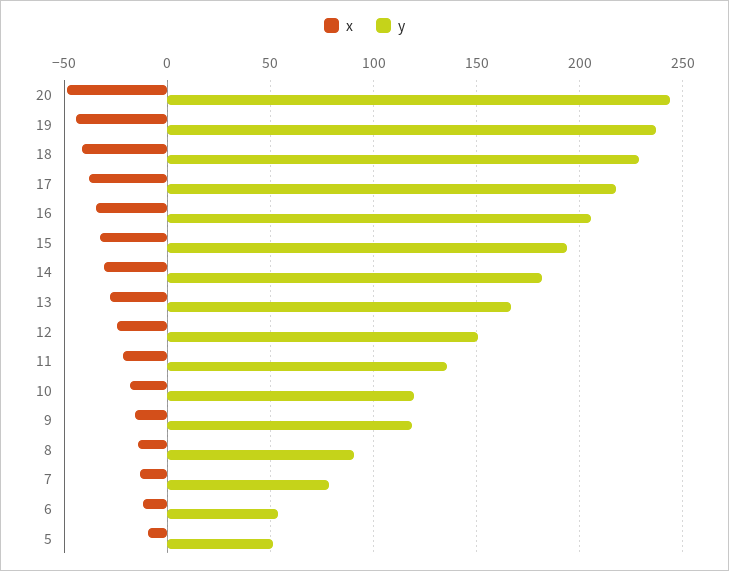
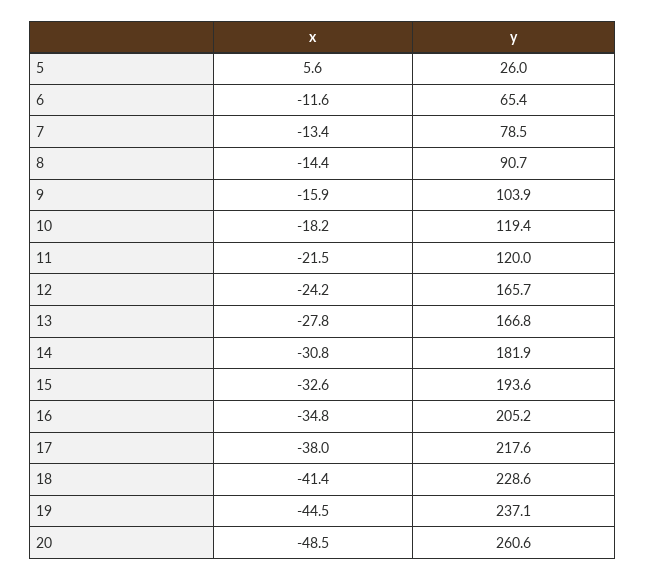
y, 20: 245 -> 260.6
y, 12: 150 -> 165.7
y, 11: 135 -> 120
y, 9: 120 -> 103.9
y, 6: 55 -> 65.4
x, 5: -10 -> 5.6
y, 5: 50 -> 26

